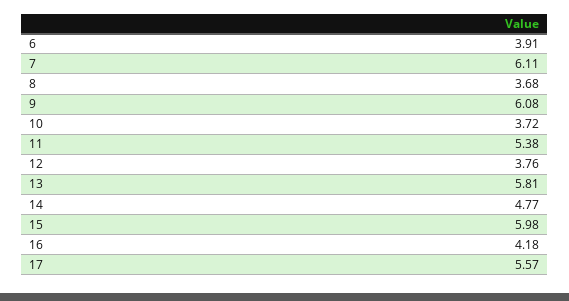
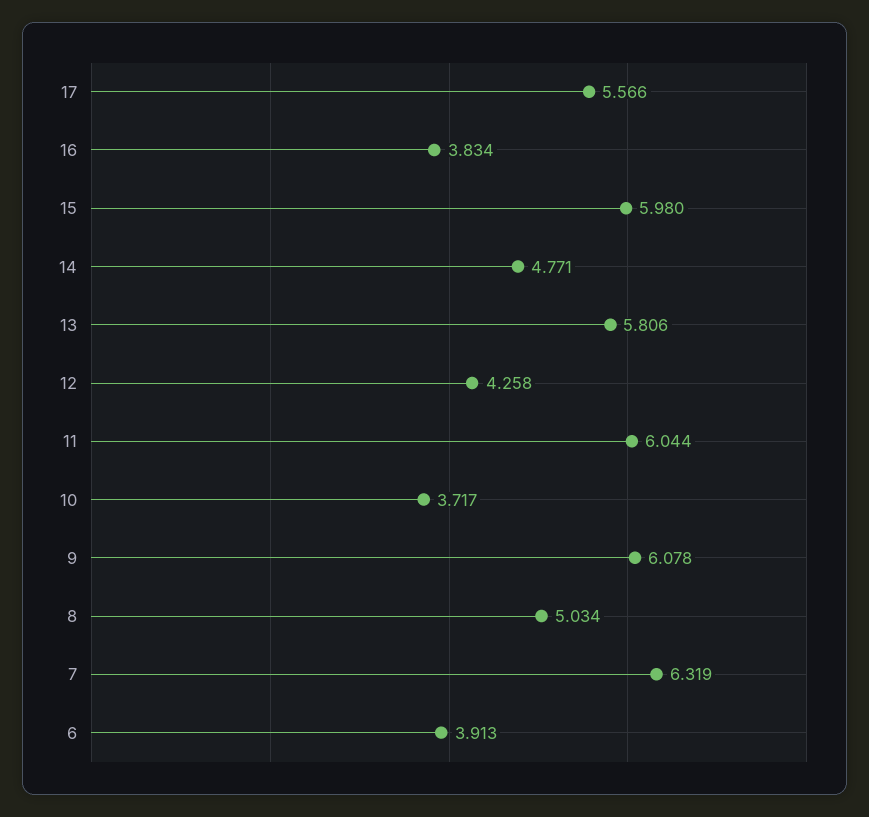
7: 6.11 -> 6.319
8: 3.68 -> 5.034
11: 5.38 -> 6.044
12: 3.76 -> 4.258
16: 4.18 -> 3.834

